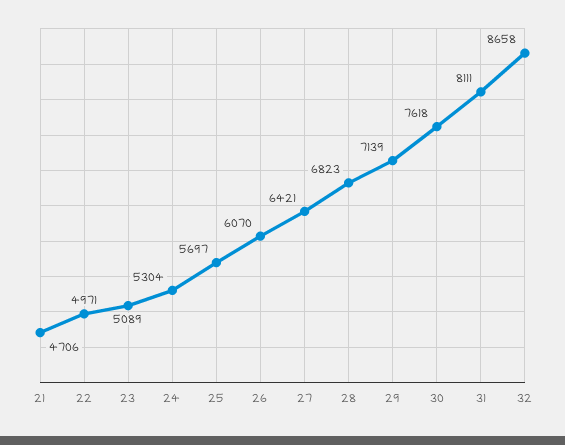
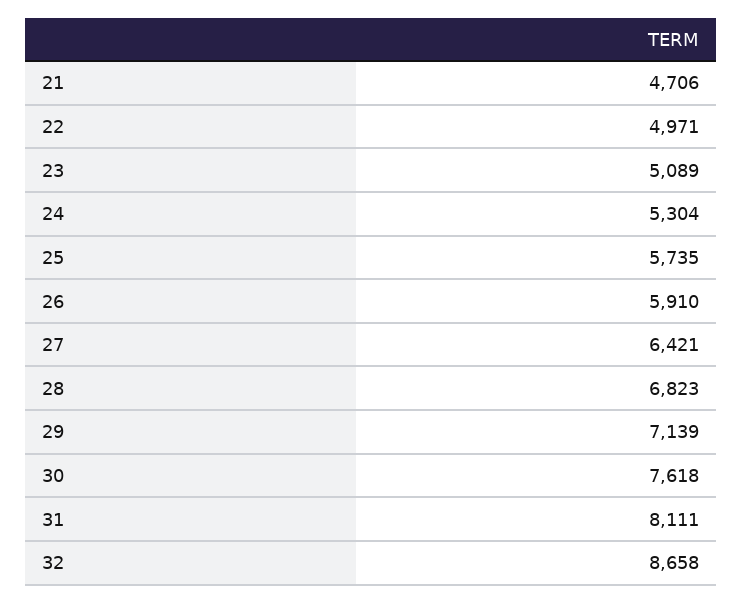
25: 5697 -> 5735
26: 6070 -> 5910

